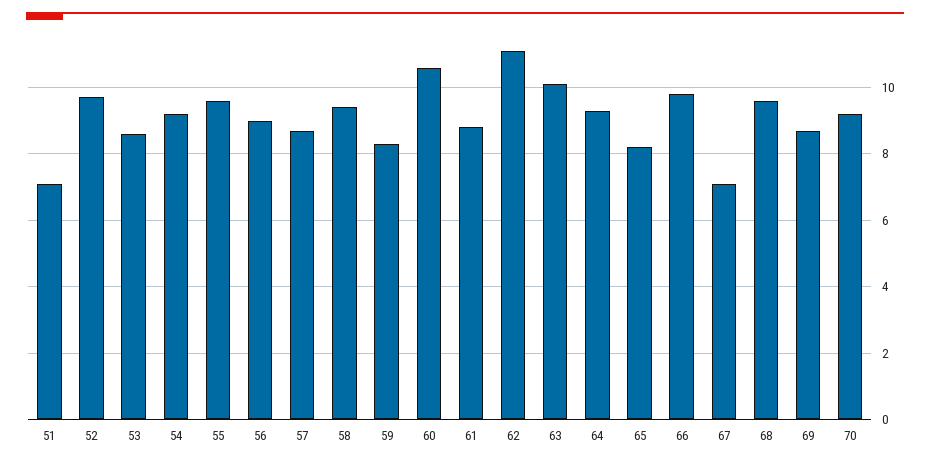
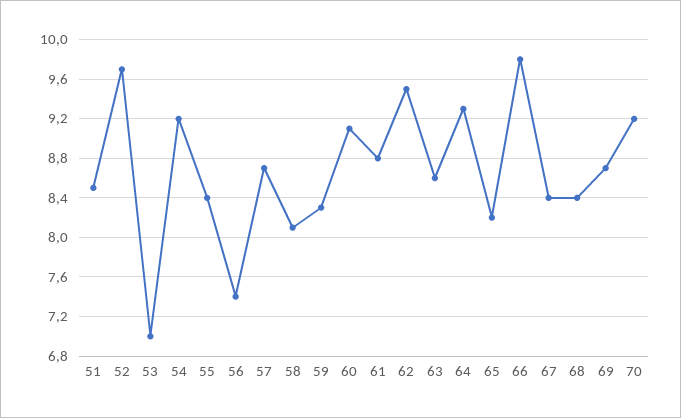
51: 7 -> 8.5
53: 8.5 -> 7
55: 9.5 -> 8.4
56: 9 -> 7.4
58: 9.5 -> 8.1
60: 10.5 -> 9.1
62: 11 -> 9.5
63: 10 -> 8.6
67: 7 -> 8.4
68: 9.5 -> 8.4

